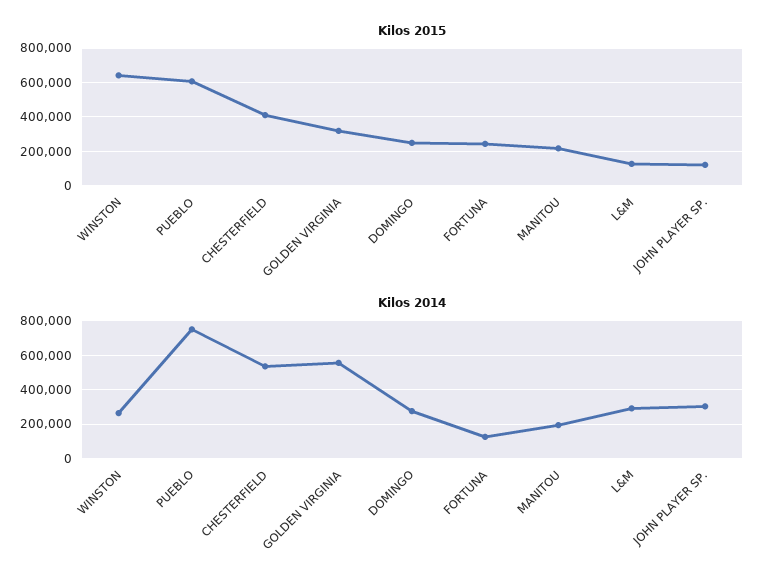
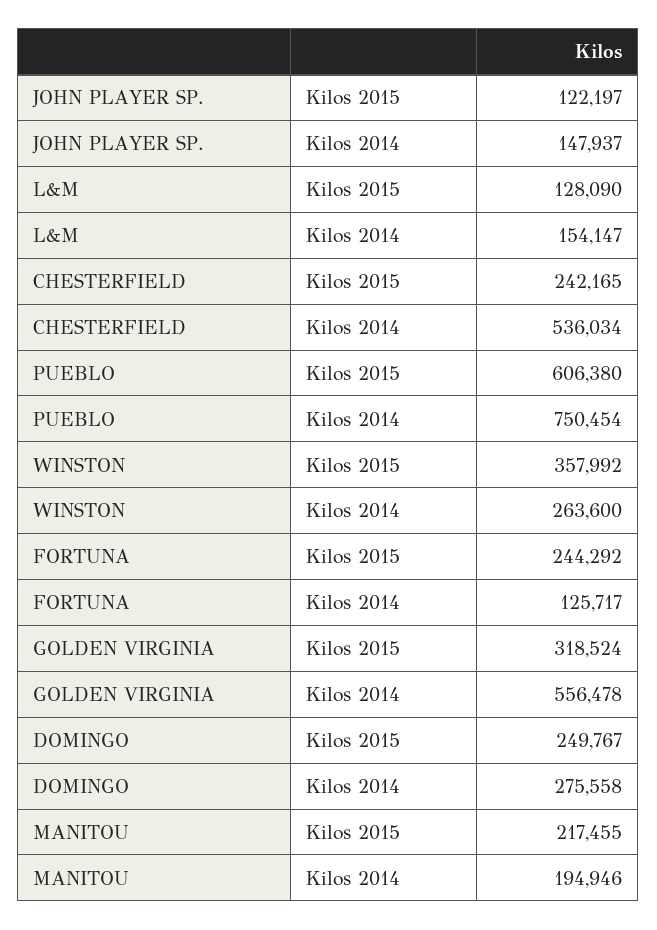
Kilos 2015, WINSTON: 650000 -> 357992
Kilos 2015, CHESTERFIELD: 400000 -> 242165
Kilos 2014, L&M: 300000 -> 154147
Kilos 2014, JOHN PLAYER SP.: 300000 -> 147937

